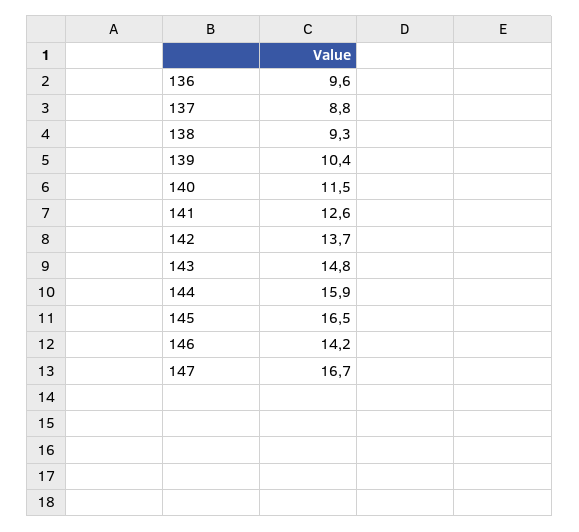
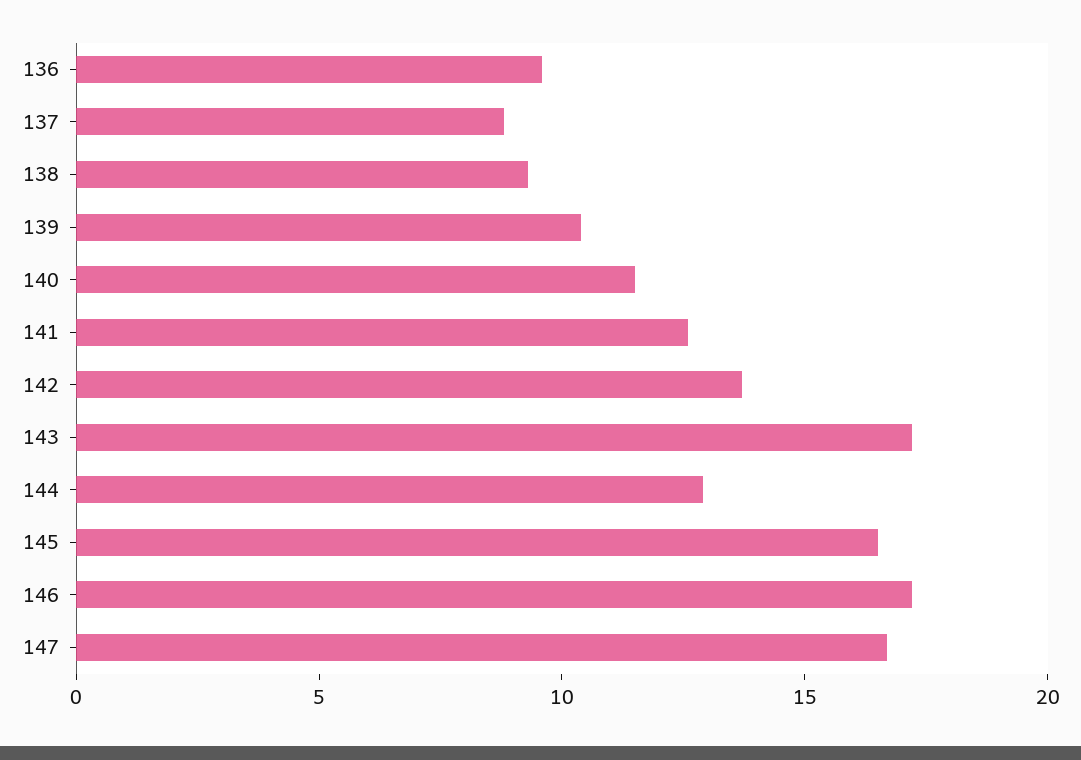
143: 14.8 -> 17
144: 15.9 -> 13
146: 14.2 -> 17

